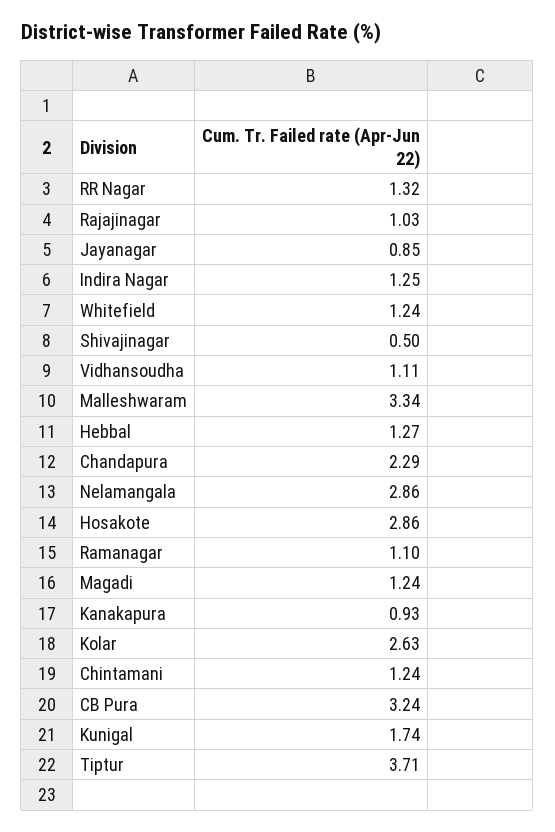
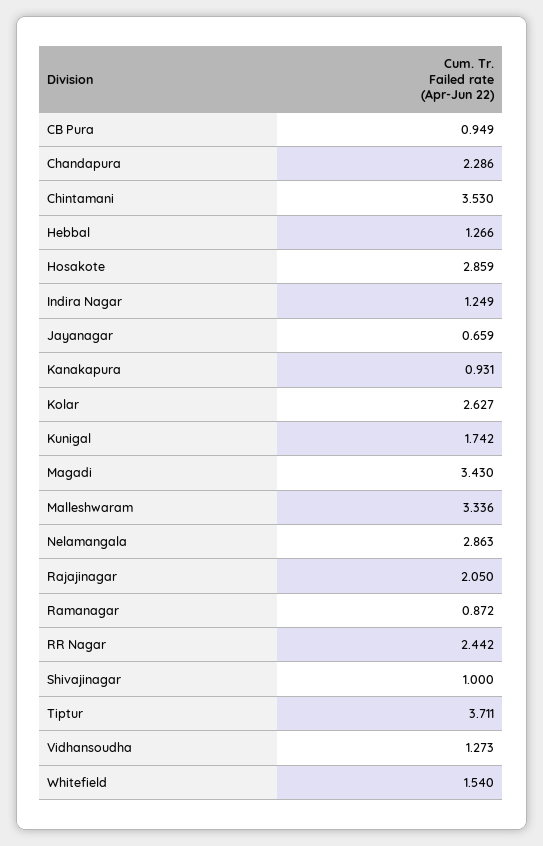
RR Nagar: 1.32 -> 2.442
Rajajinagar: 1.03 -> 2.05
Jayanagar: 0.85 -> 0.659
Whitefield: 1.24 -> 1.54
Shivajinagar: 0.5 -> 1
Vidhansoudha: 1.11 -> 1.273
Ramanagar: 1.1 -> 0.872
Magadi: 1.24 -> 3.43
Chintamani: 1.24 -> 3.53
CB Pura: 3.24 -> 0.949

